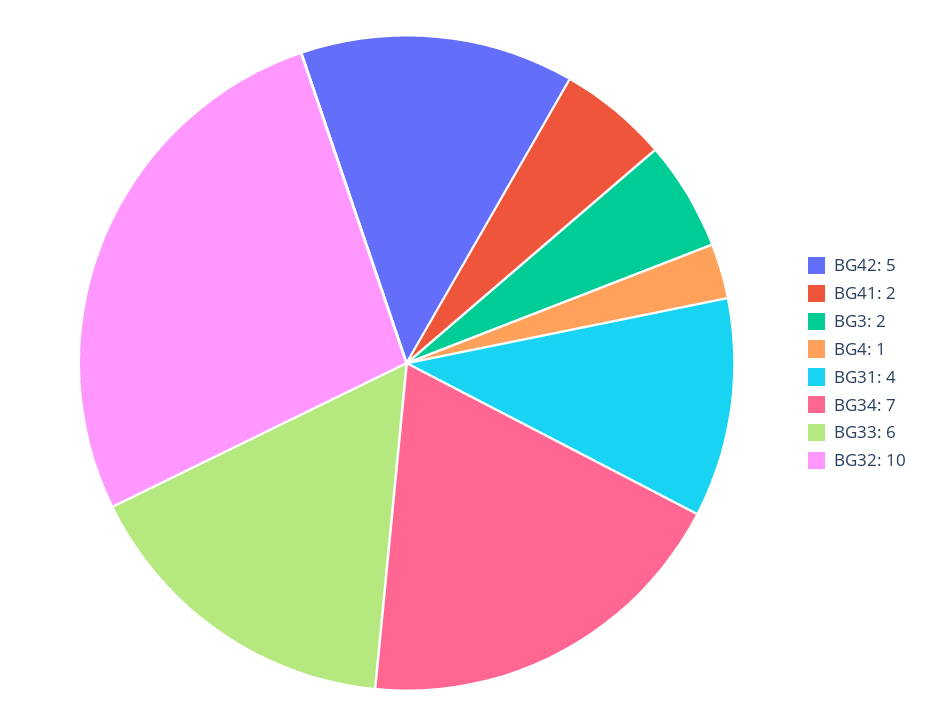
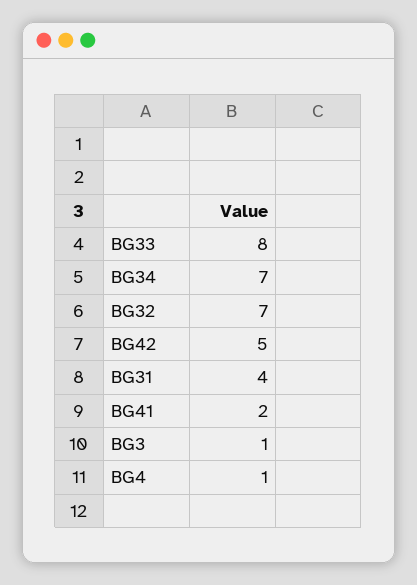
BG3: 2 -> 1
BG33: 6 -> 8
BG32: 10 -> 7

